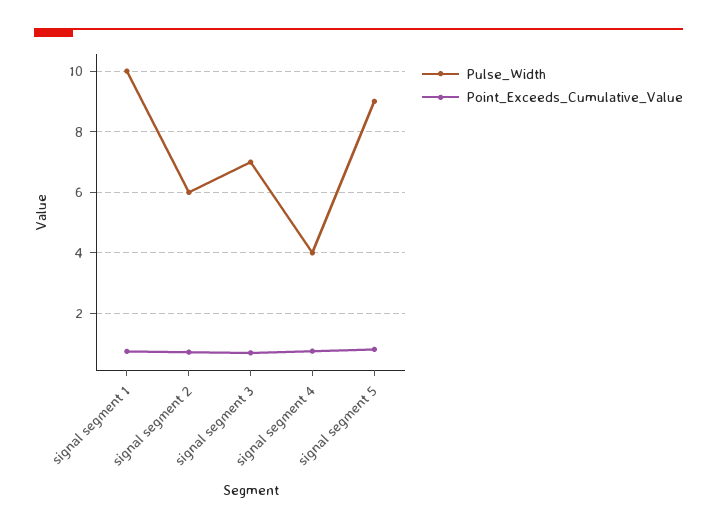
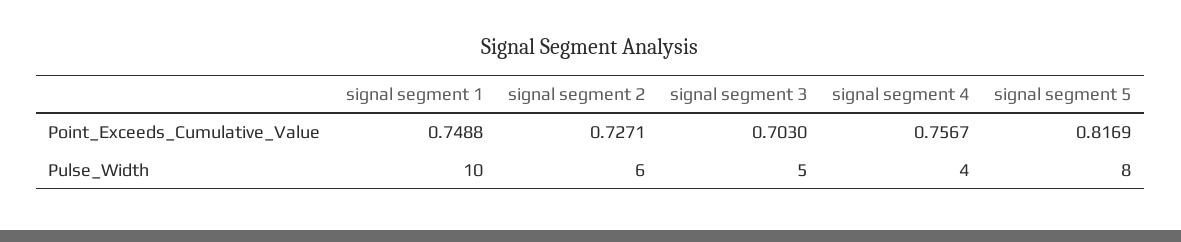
Pulse_Width, signal segment 3: 7 -> 5
Pulse_Width, signal segment 5: 9 -> 8

